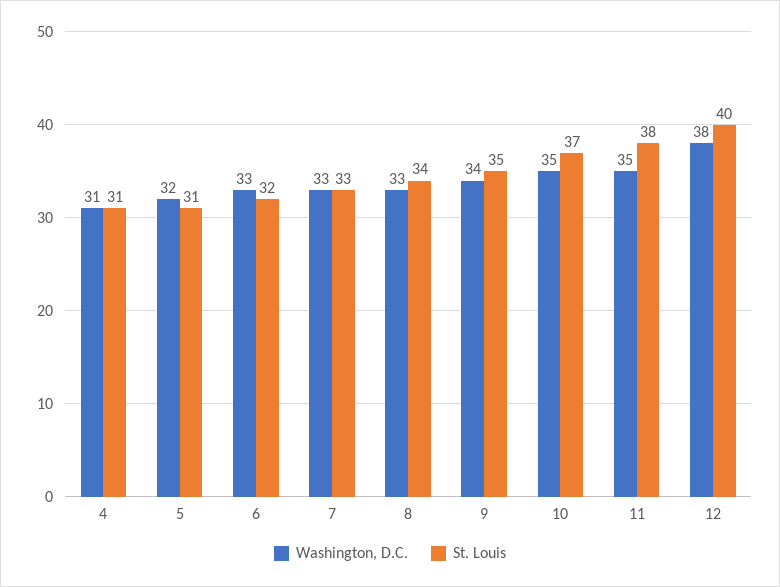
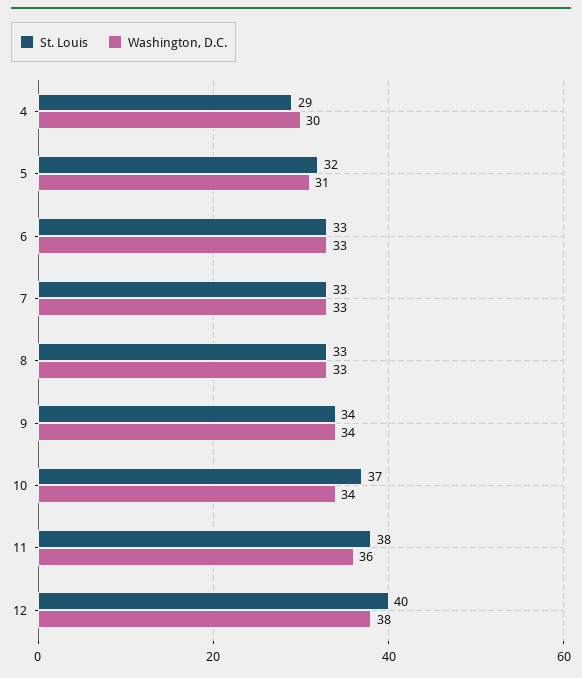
Washington, D.C., 4: 31 -> 30
St. Louis, 4: 31 -> 29
Washington, D.C., 5: 32 -> 31
St. Louis, 5: 31 -> 32
St. Louis, 6: 32 -> 33
St. Louis, 8: 34 -> 33
St. Louis, 9: 35 -> 34
Washington, D.C., 10: 35 -> 34
Washington, D.C., 11: 35 -> 36

